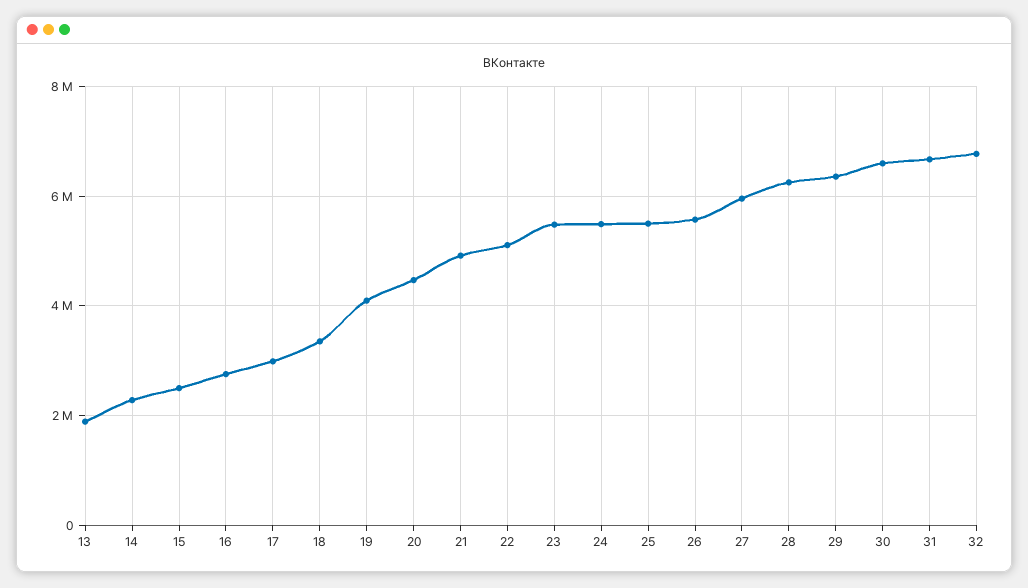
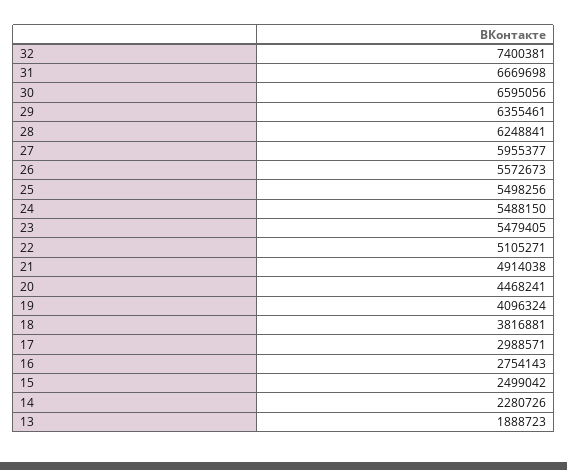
18: 3400000 -> 3816881
32: 6800000 -> 7400381

